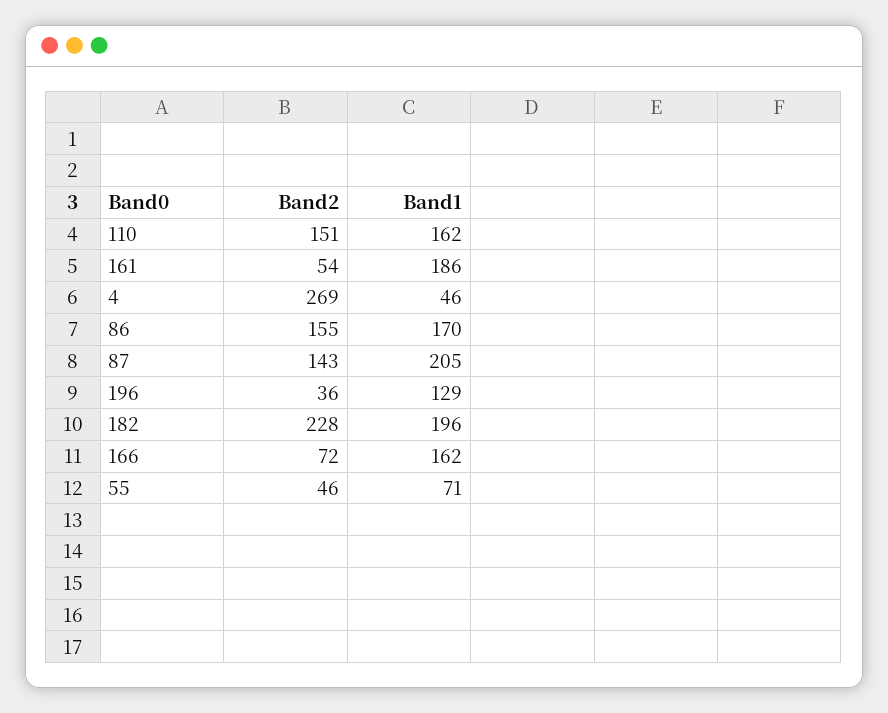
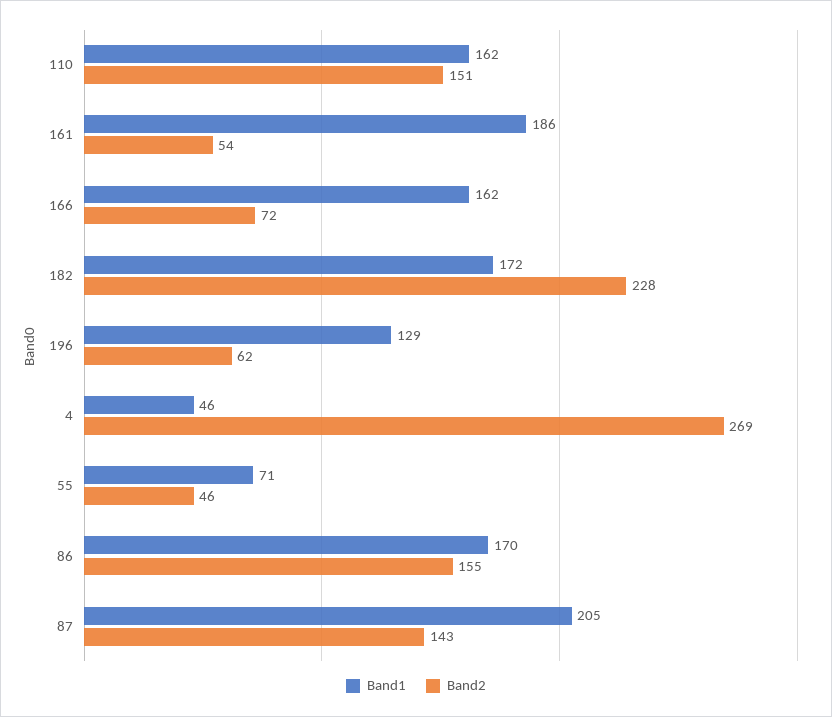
Band2, 196: 36 -> 62
Band1, 182: 196 -> 172

